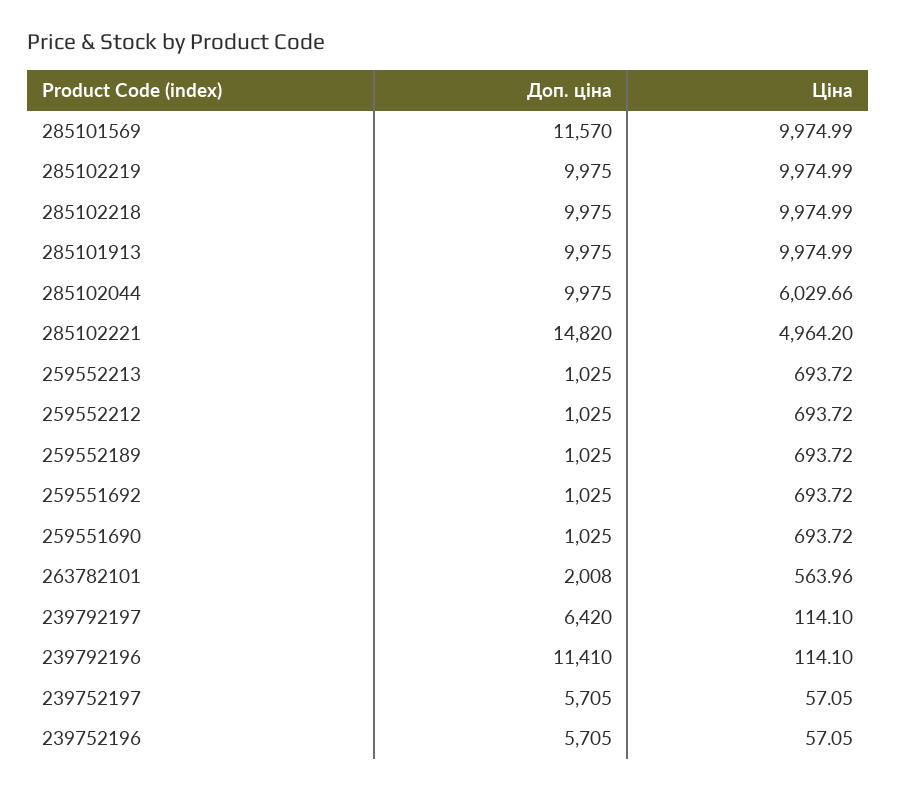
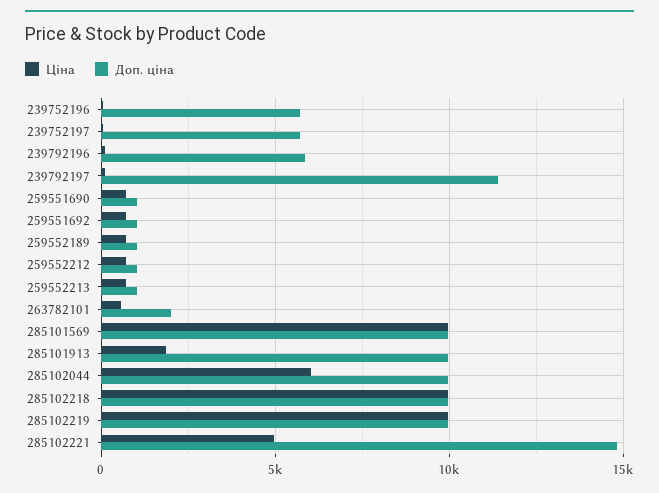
Доп. ціна, 285101569: 11570 -> 10000
Ціна, 285101913: 9974.99 -> 2000
Доп. ціна, 239792197: 6420 -> 11500
Доп. ціна, 239792196: 11410 -> 6000

